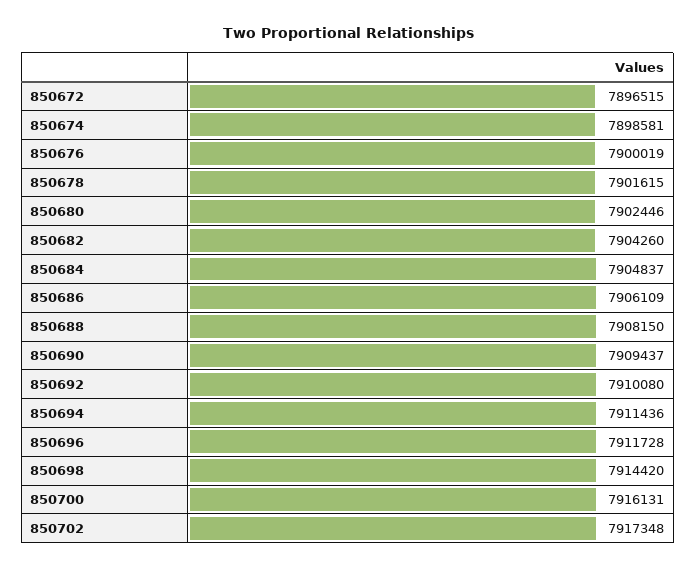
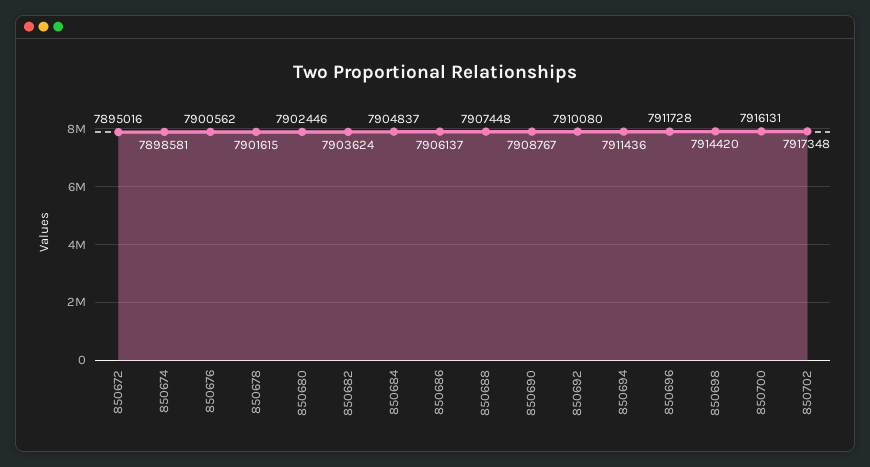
850672: 7896515 -> 7895016
850676: 7900019 -> 7900562
850682: 7904260 -> 7903624
850686: 7906109 -> 7906137
850688: 7908150 -> 7907448
850690: 7909437 -> 7908767

